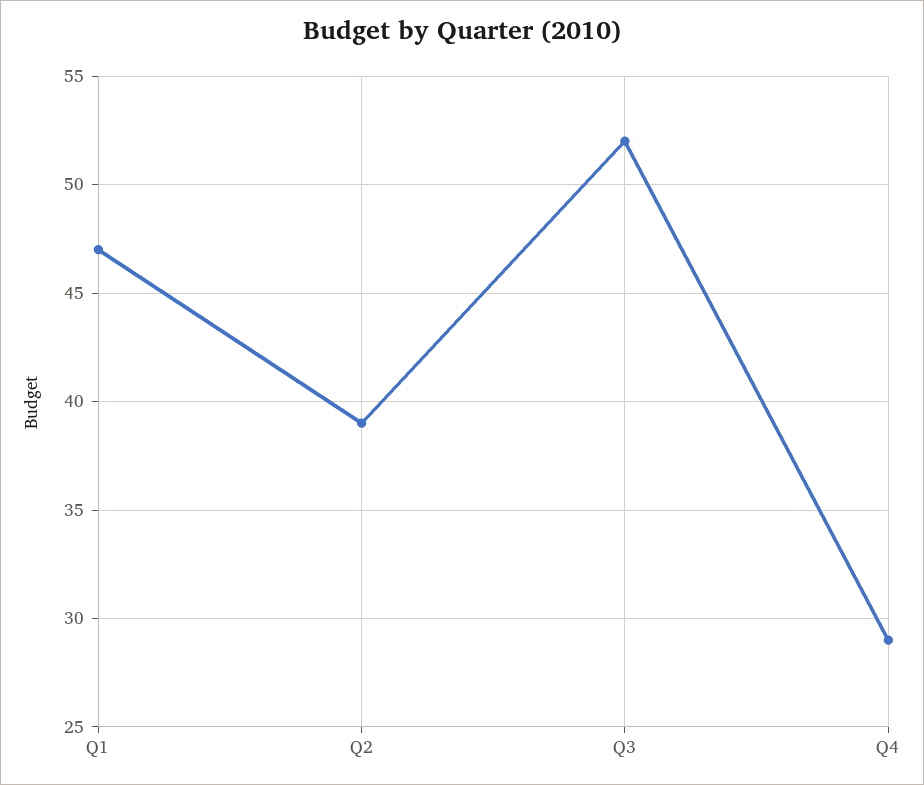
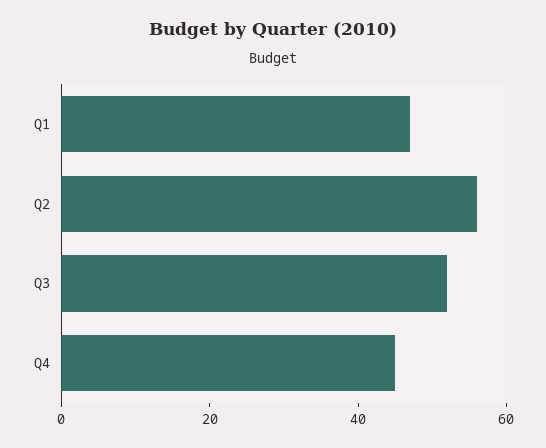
Q2: 39 -> 55
Q4: 29 -> 45

